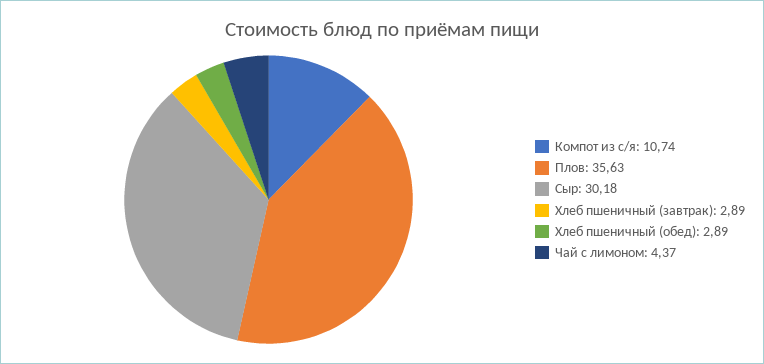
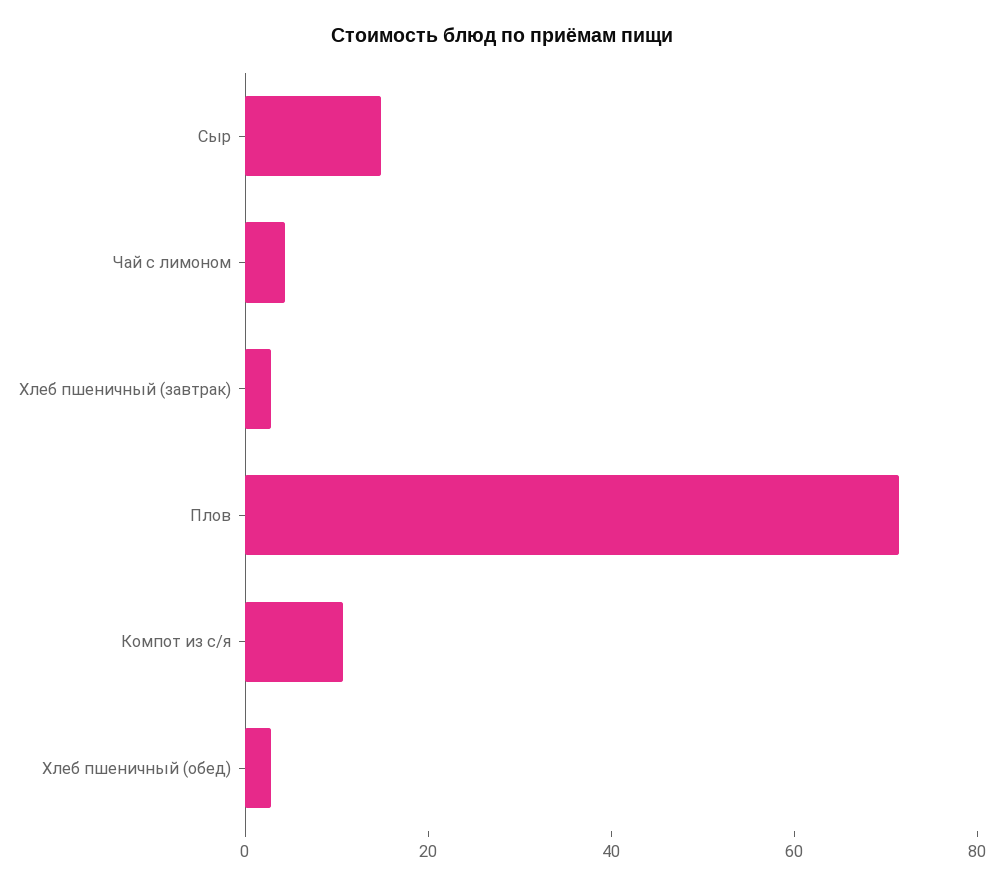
Плов: 35.63 -> 70
Сыр: 30.18 -> 15

